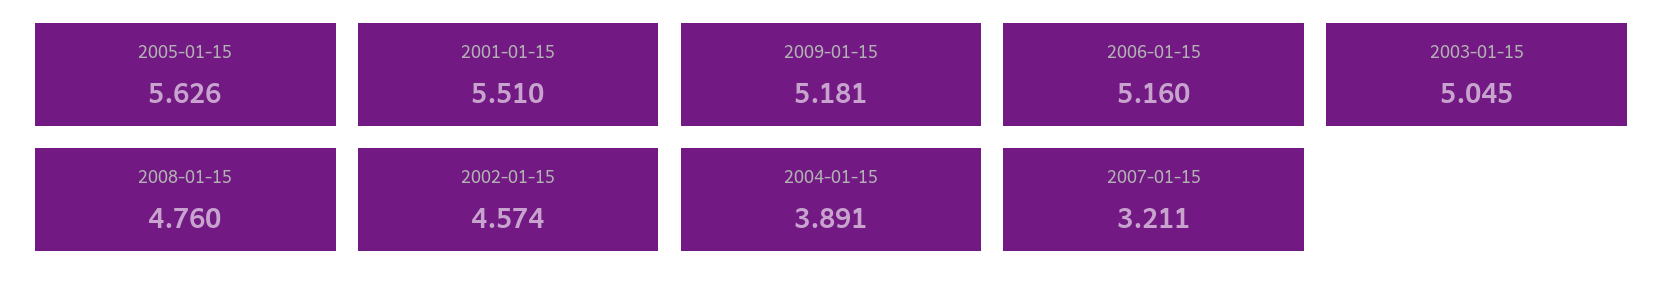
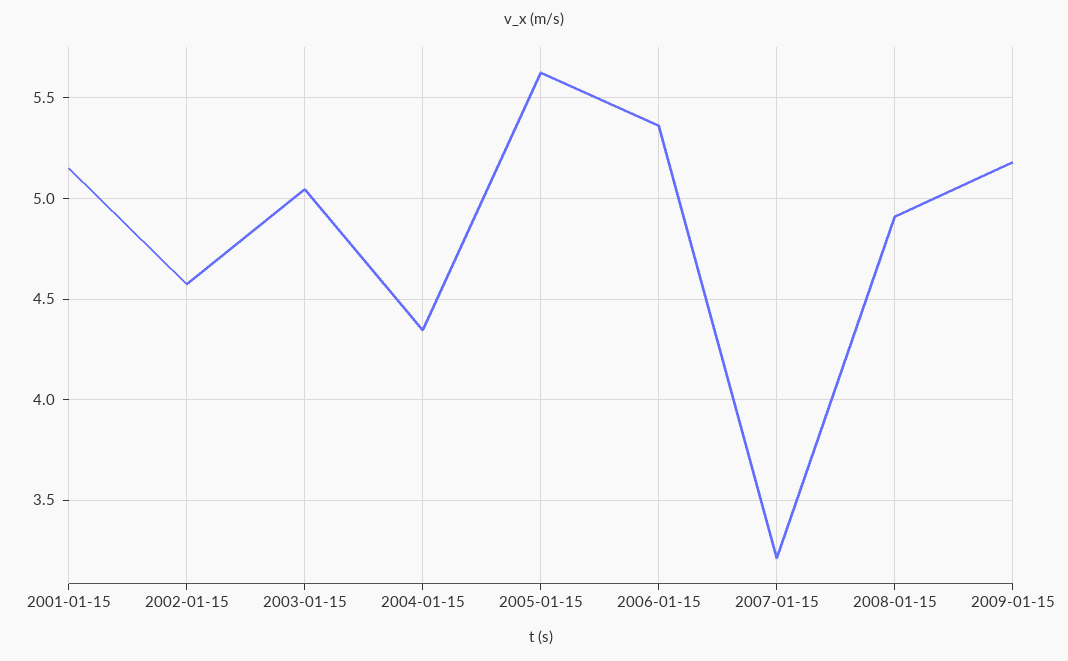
2001-01-15: 5.51 -> 5.15
2006-01-15: 5.16 -> 5.35
2008-01-15: 4.76 -> 4.9
2004-01-15: 3.891 -> 4.35

